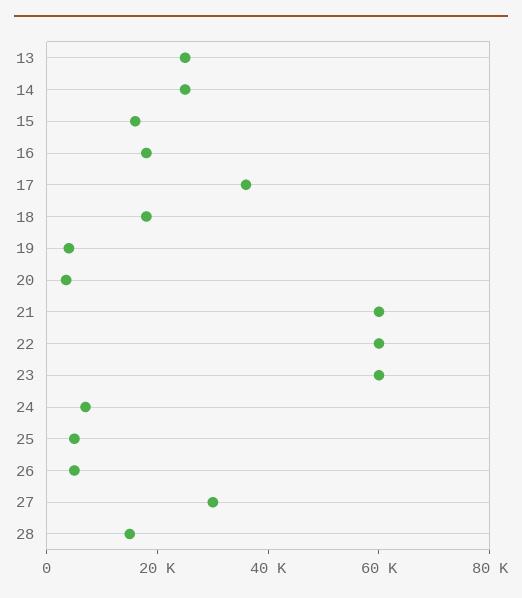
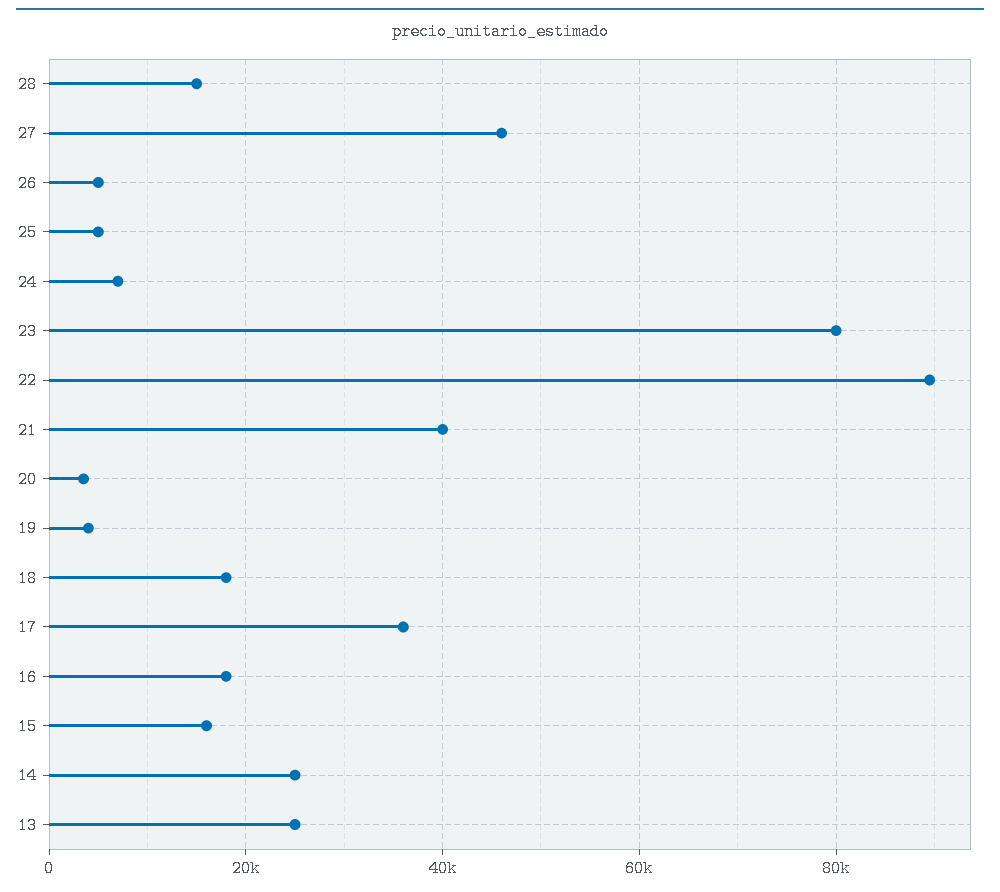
21: 60000 -> 40000
22: 60000 -> 90000
23: 60000 -> 80000
27: 30000 -> 46000

